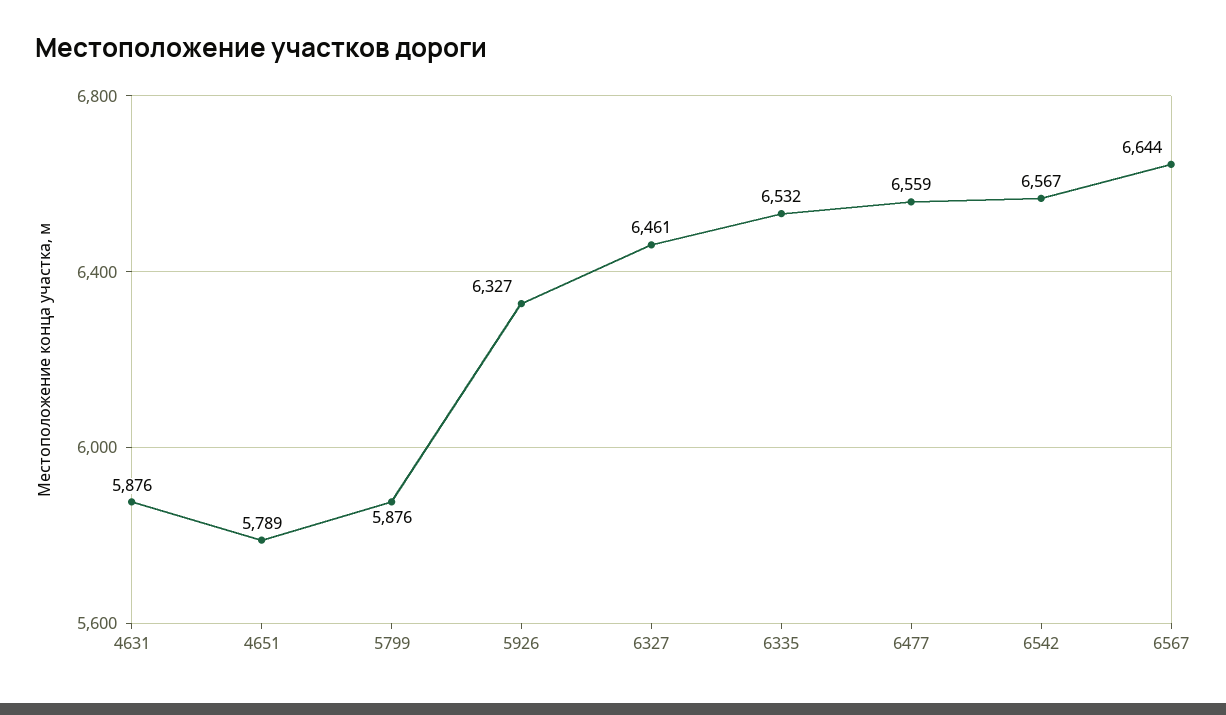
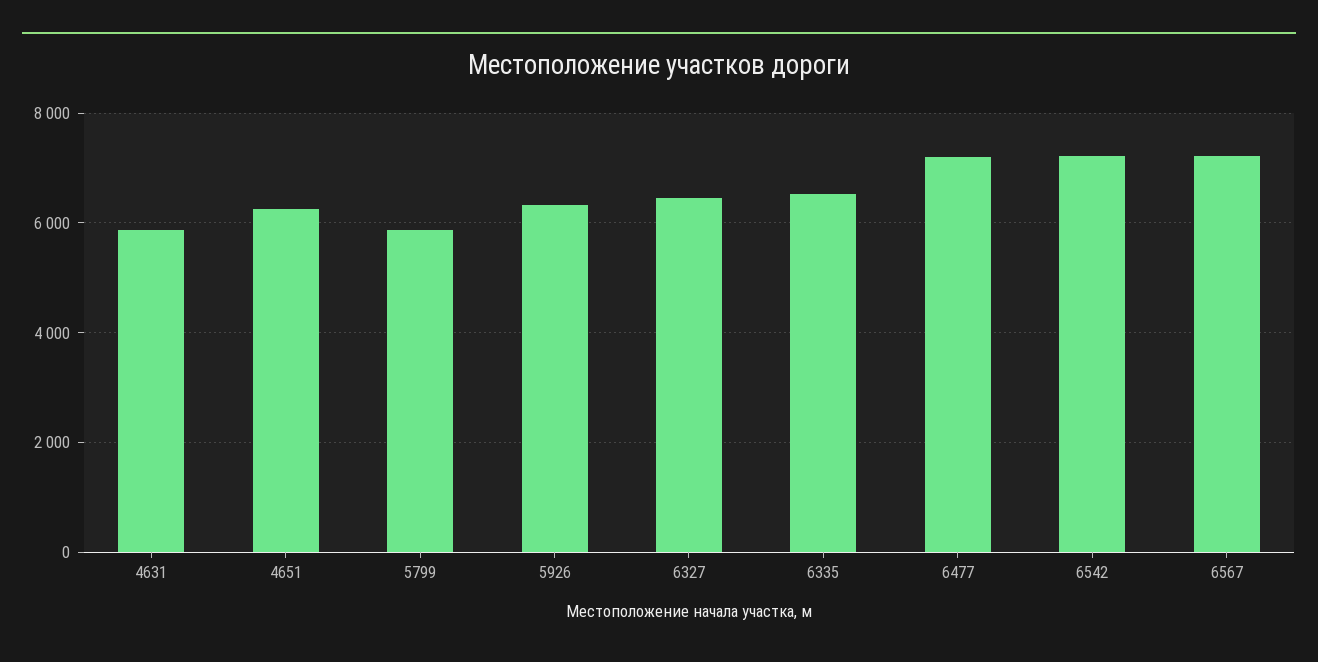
4651: 5789 -> 6200
6477: 6559 -> 7200
6542: 6567 -> 7200
6567: 6644 -> 7200

